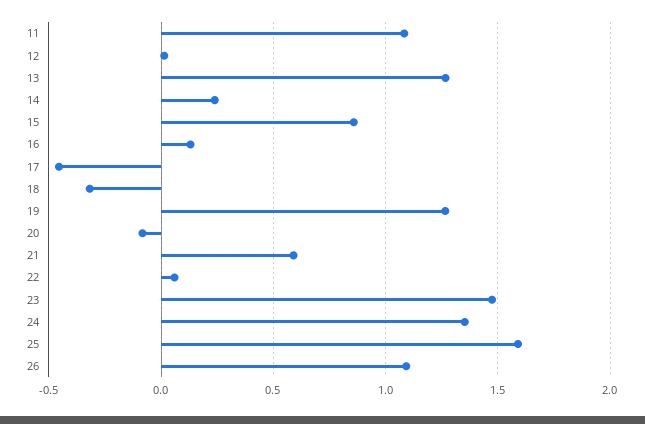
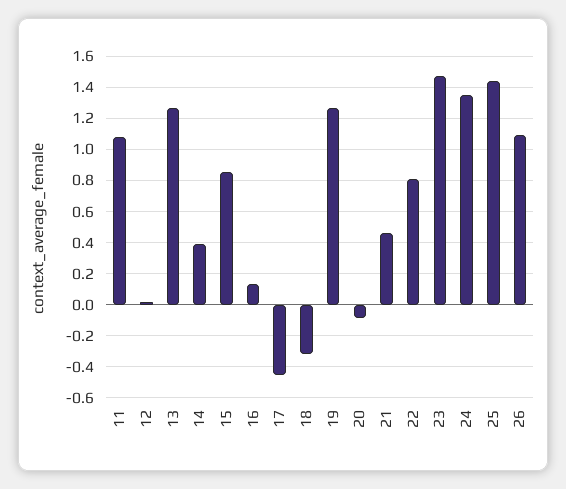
14: 0.25 -> 0.4
21: 0.6 -> 0.45
22: 0.05 -> 0.8
25: 1.6 -> 1.45

